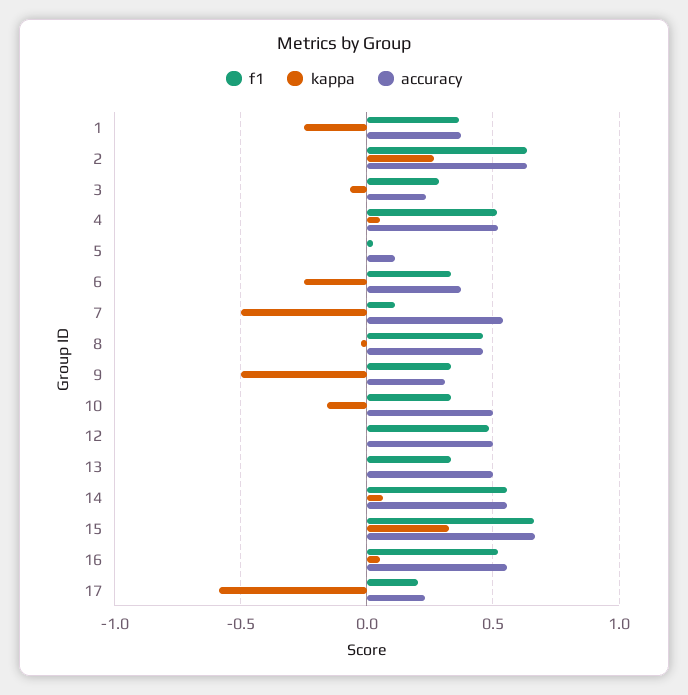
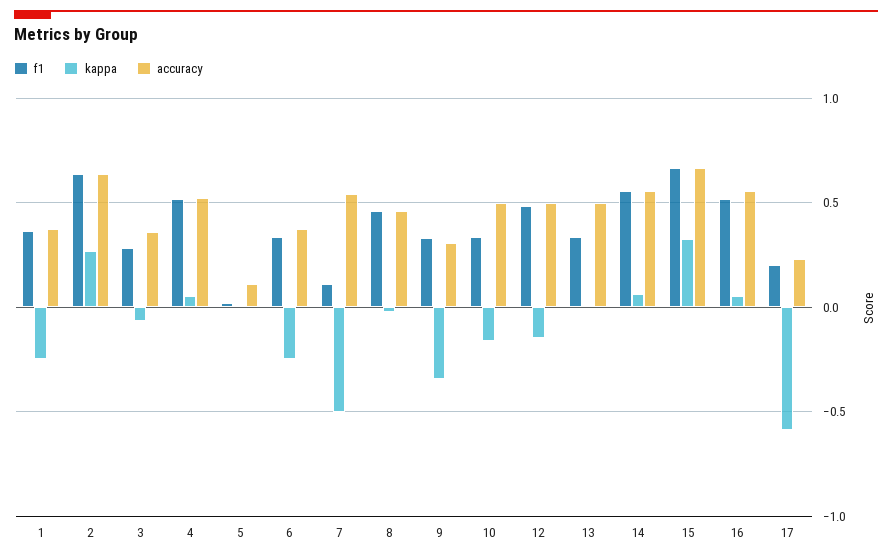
accuracy, 3: 0.25 -> 0.35
kappa, 9: -0.5 -> -0.35
kappa, 12: 0 -> -0.15

